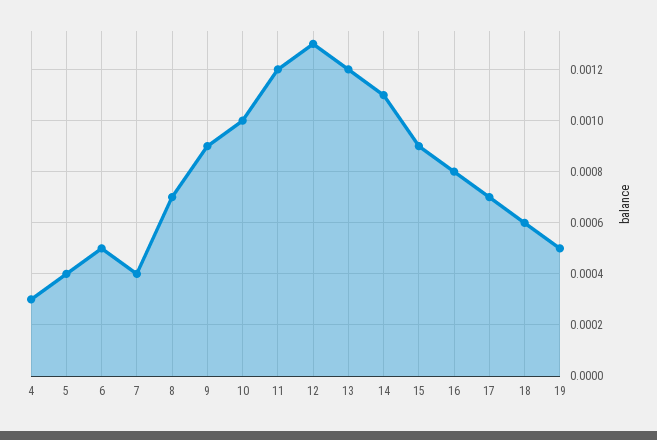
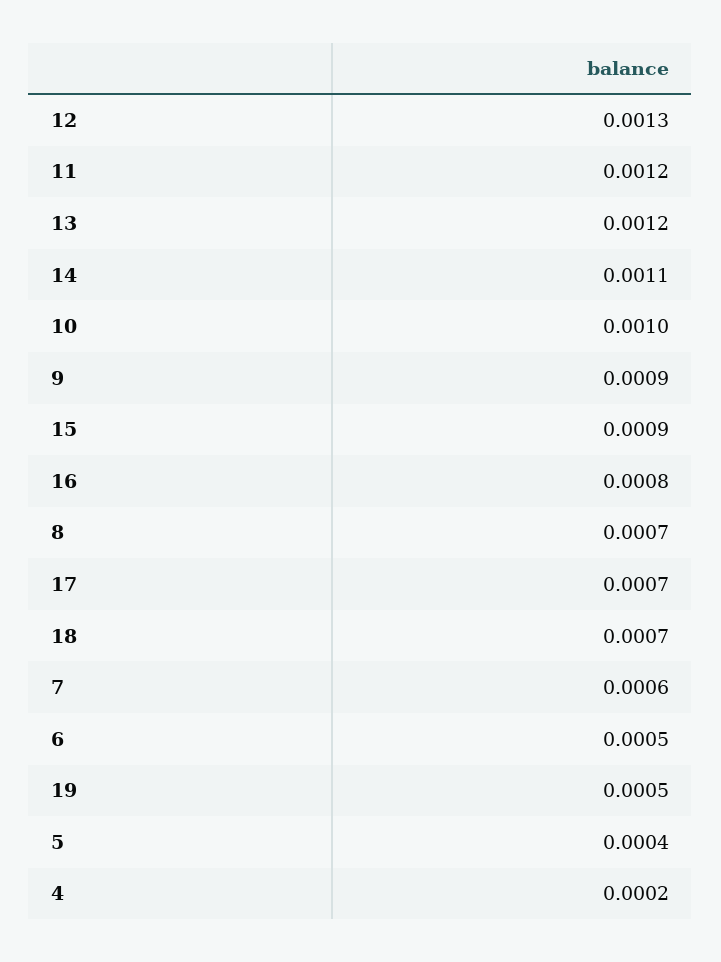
4: 0.0003 -> 0.0002
7: 0.0004 -> 0.0006
18: 0.0006 -> 0.0007

